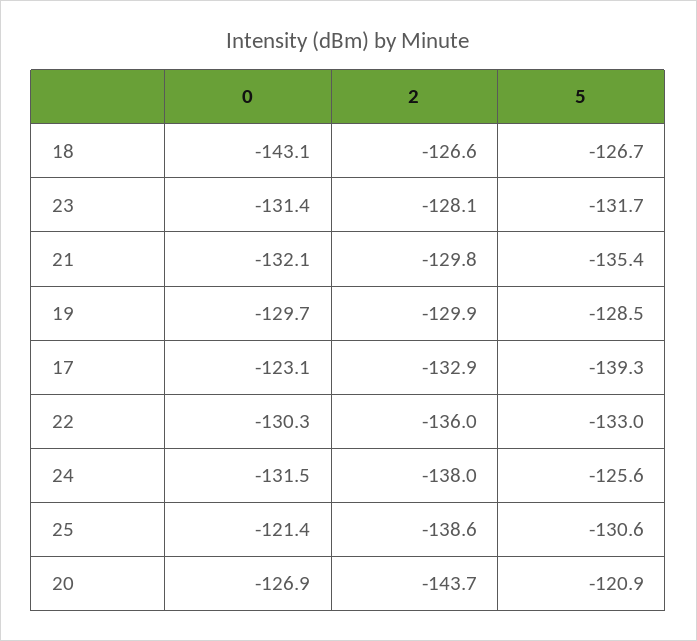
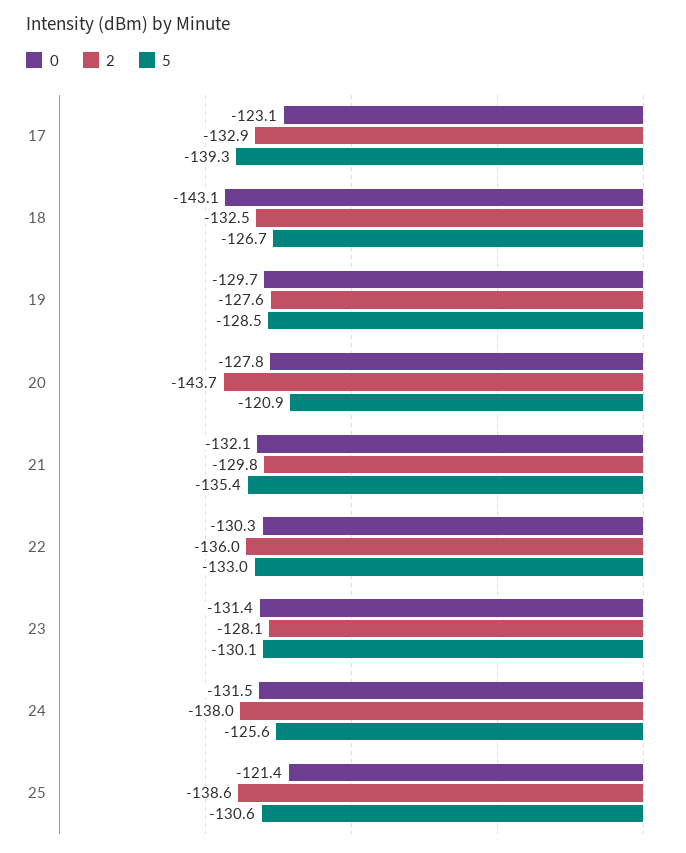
2, 18: -126.6 -> -132.5
5, 23: -131.7 -> -130.1
2, 19: -129.9 -> -127.6
0, 20: -126.9 -> -127.8

